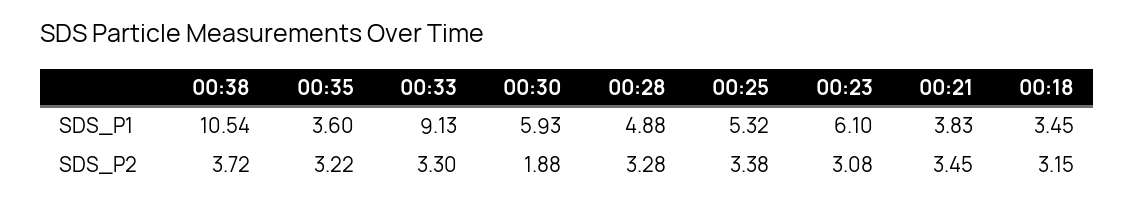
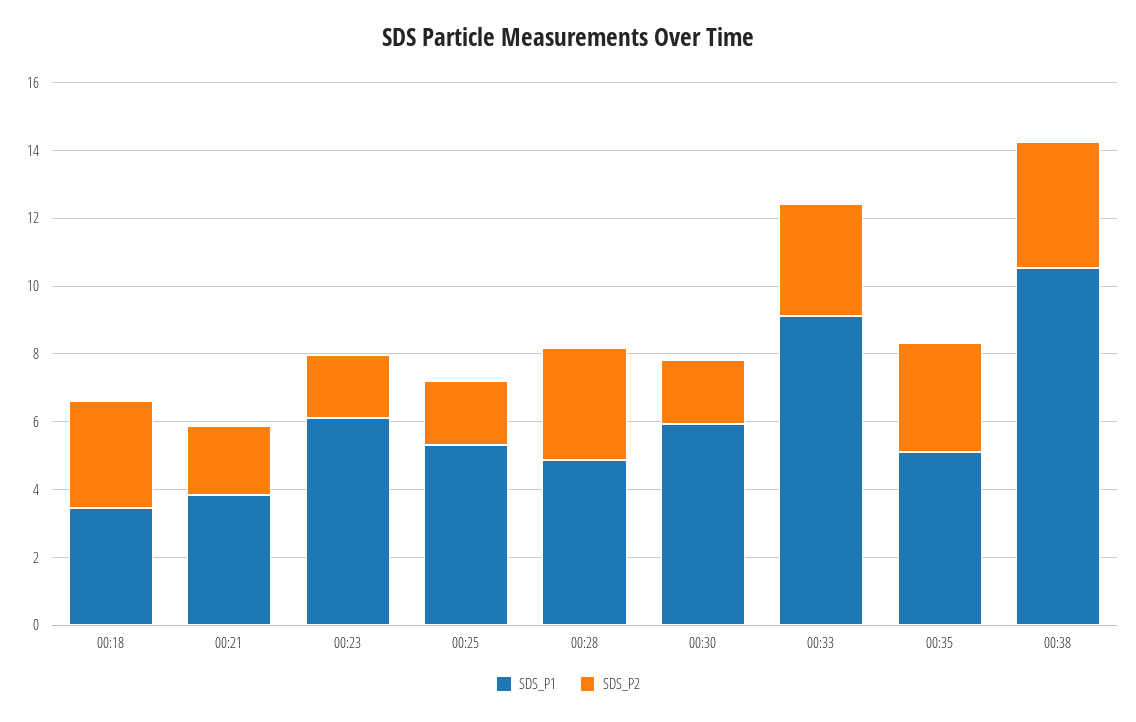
SDS_P1, 00:35: 3.6 -> 5
SDS_P2, 00:25: 3.38 -> 2
SDS_P2, 00:23: 3.08 -> 2
SDS_P2, 00:21: 3.45 -> 2

